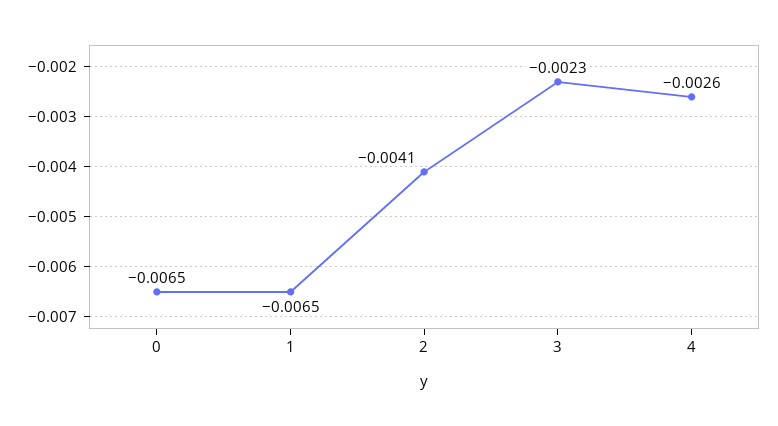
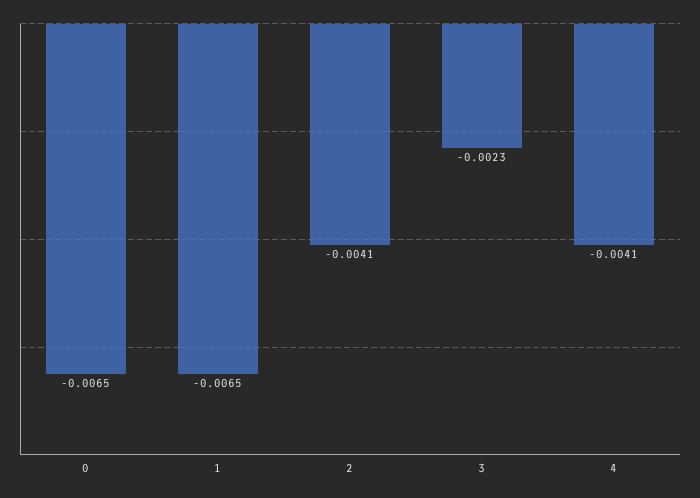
4: -0.0026 -> -0.0041

